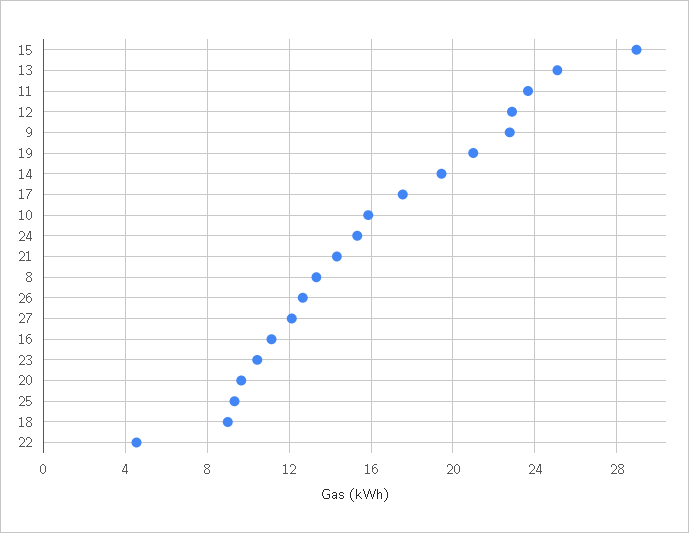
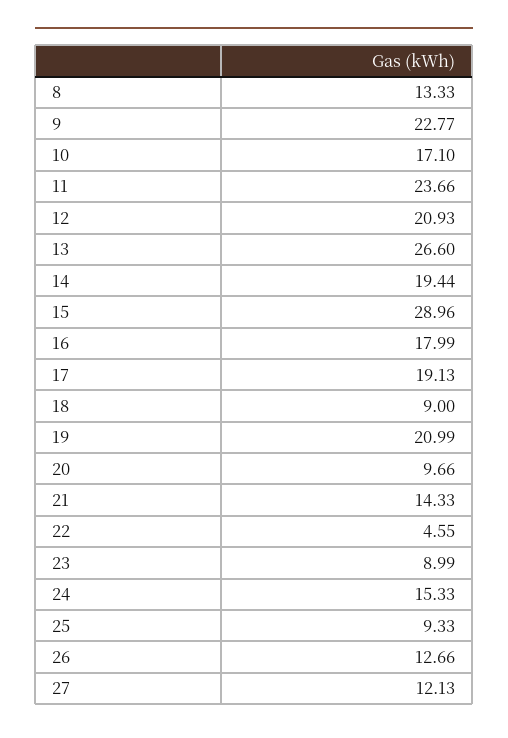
13: 25 -> 26.6
12: 23 -> 20.93
17: 17.5 -> 19.13
10: 16 -> 17.1
16: 11 -> 17.99
23: 10.5 -> 8.99

